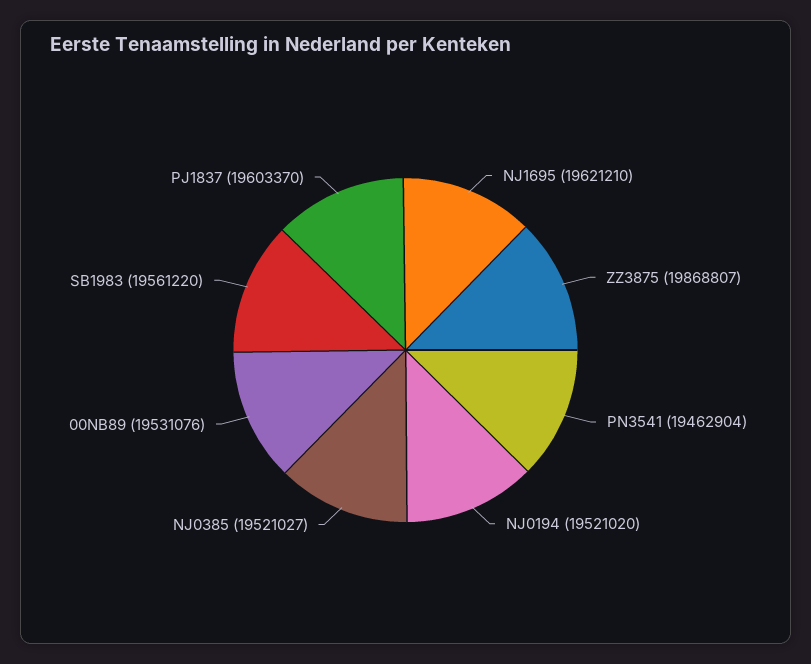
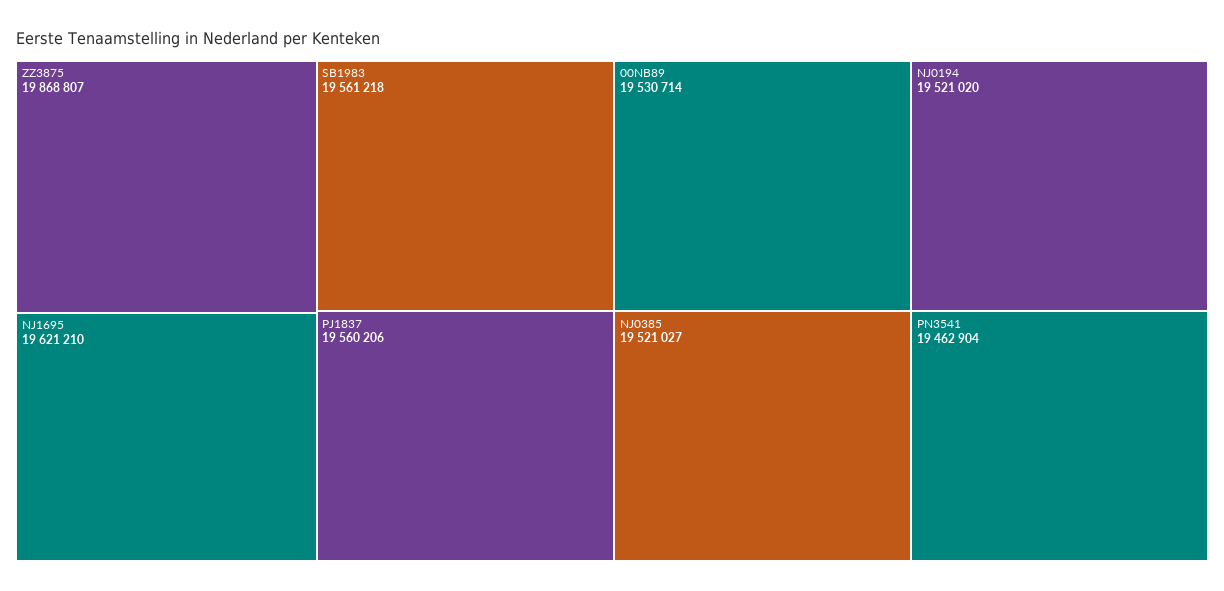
00NB89: 19531076 -> 19530714
SB1983: 19561220 -> 19561218
PJ1837: 19603370 -> 19560206

